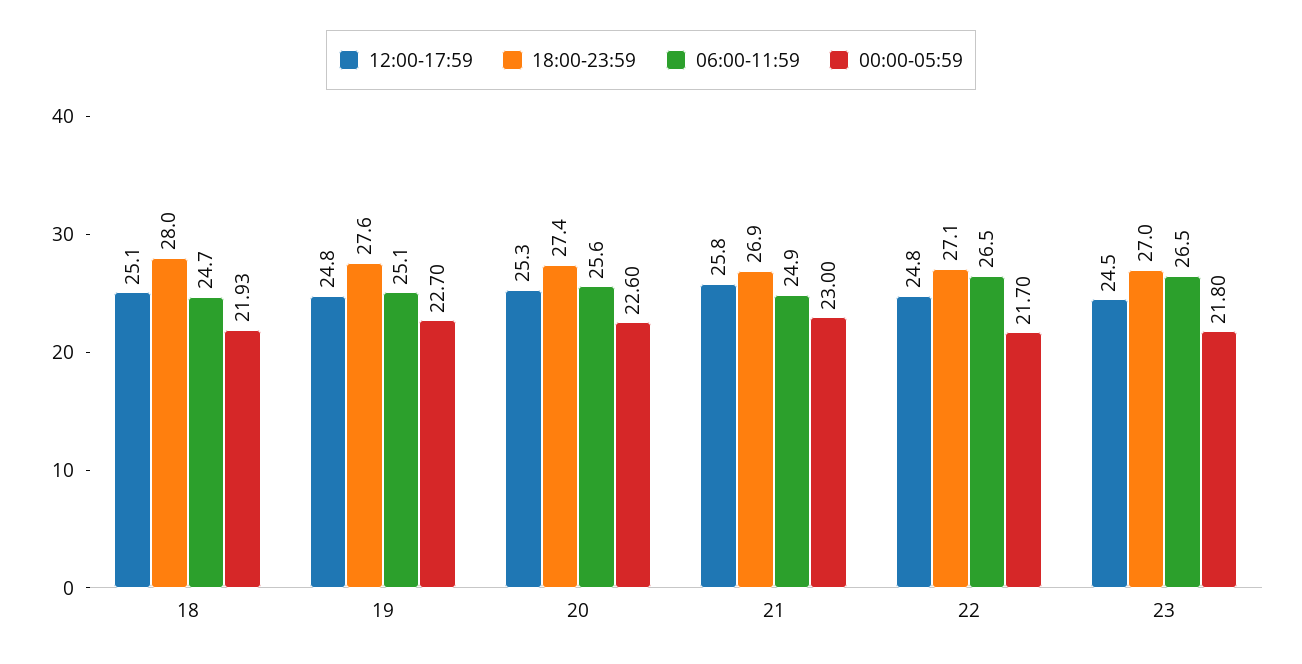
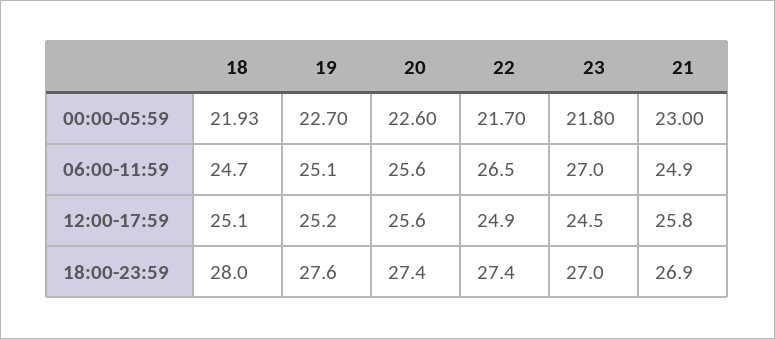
12:00-17:59, 19: 24.8 -> 25.2
12:00-17:59, 20: 25.3 -> 25.6
12:00-17:59, 22: 24.8 -> 24.9
18:00-23:59, 22: 27.1 -> 27.4
06:00-11:59, 23: 26.5 -> 27

